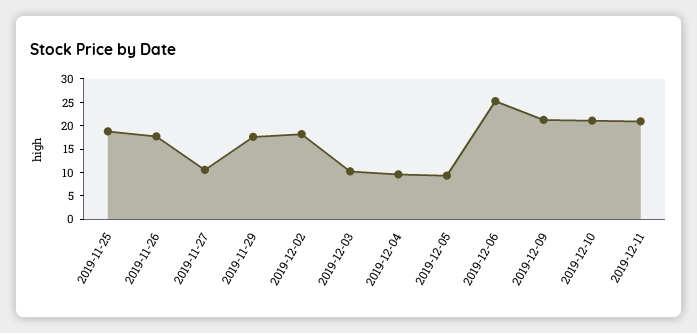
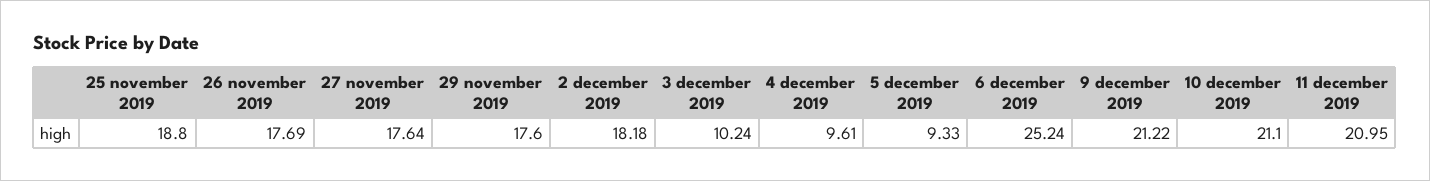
2019-11-27: 10 -> 17.64

